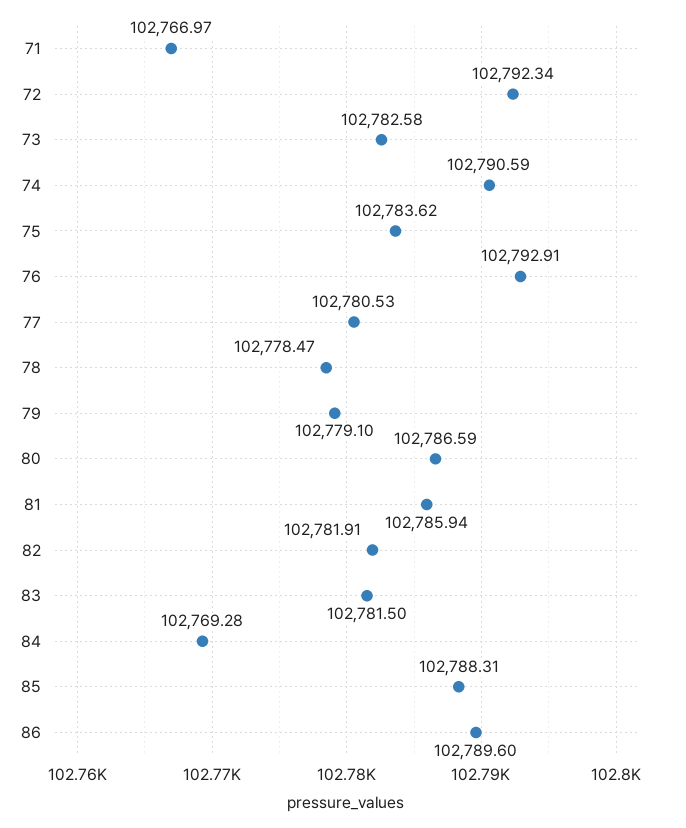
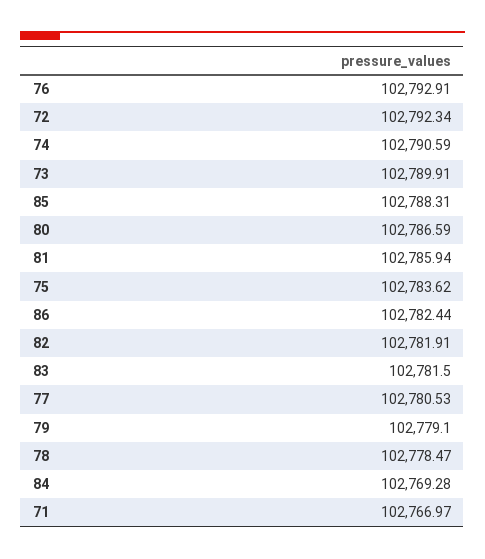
73: 102782.58 -> 102789.91
86: 102789.6 -> 102782.44

